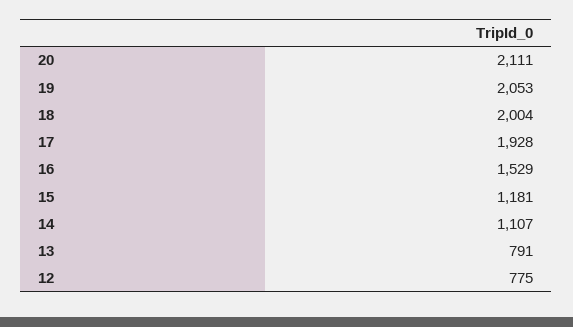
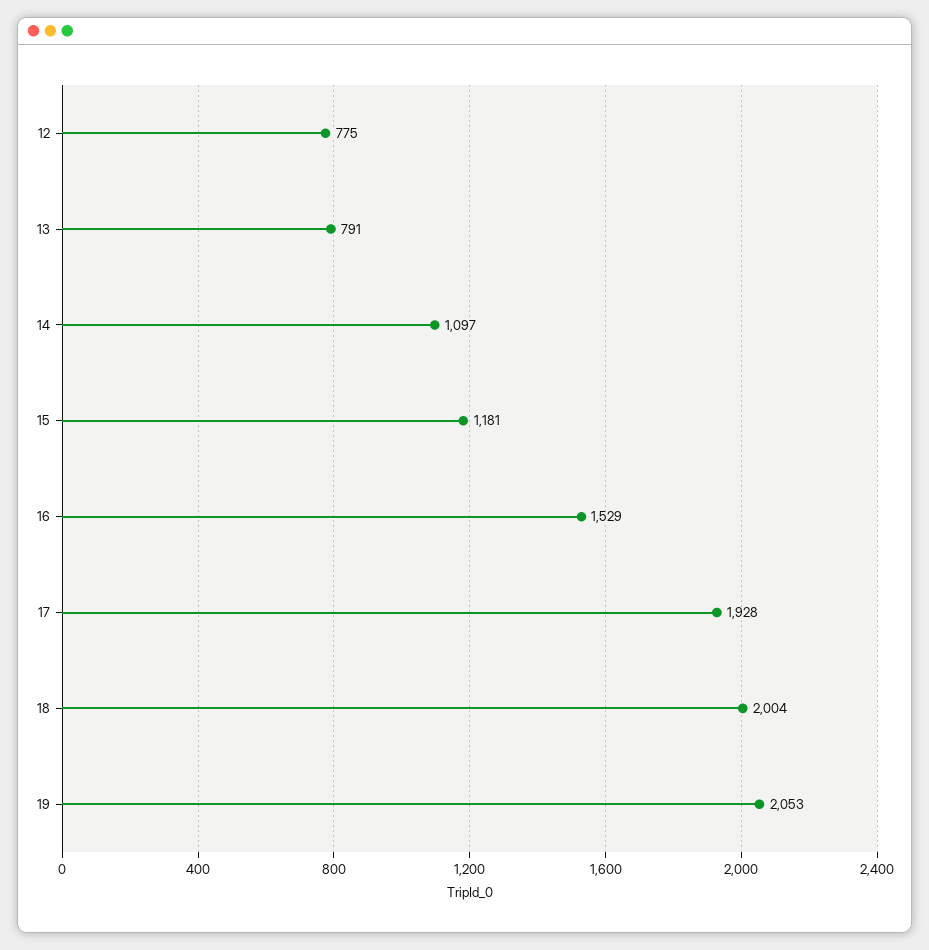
20: 2111 -> none
14: 1107 -> 1097

